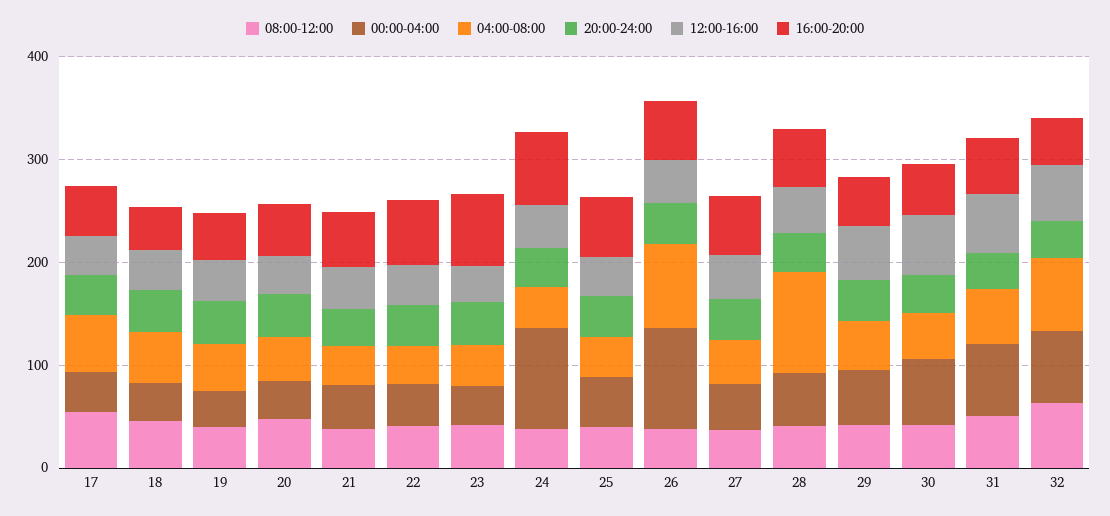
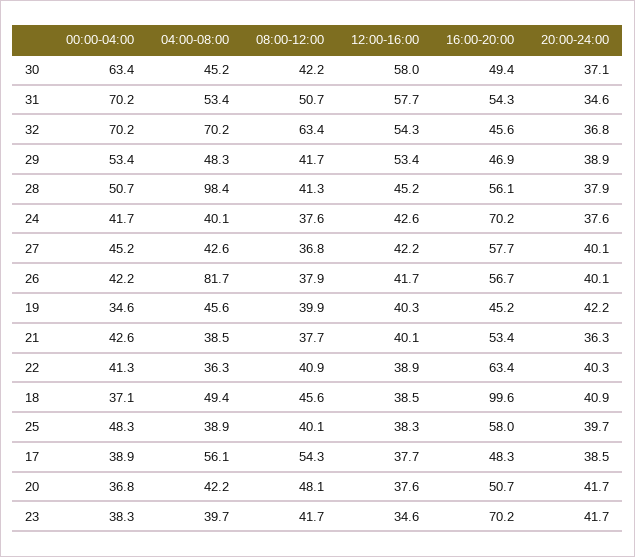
16:00-20:00, 18: 40 -> 99.6
00:00-04:00, 24: 100 -> 41.7
00:00-04:00, 26: 100 -> 42.2

